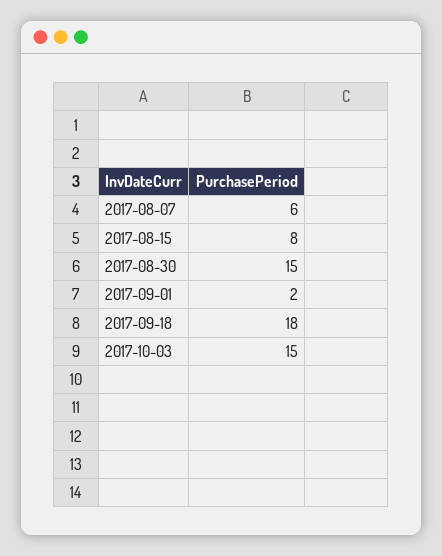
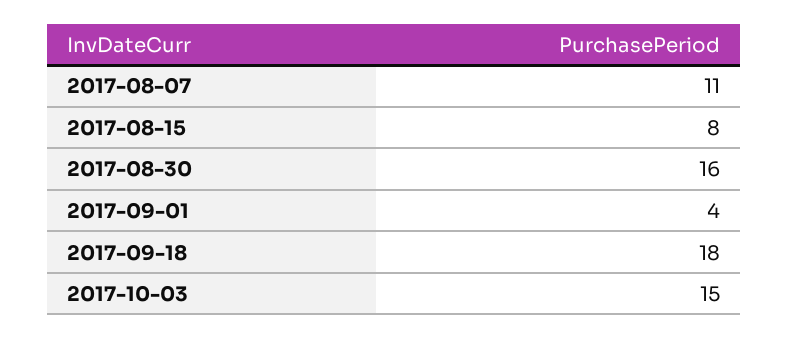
2017-08-07: 6 -> 11
2017-08-30: 15 -> 16
2017-09-01: 2 -> 4

